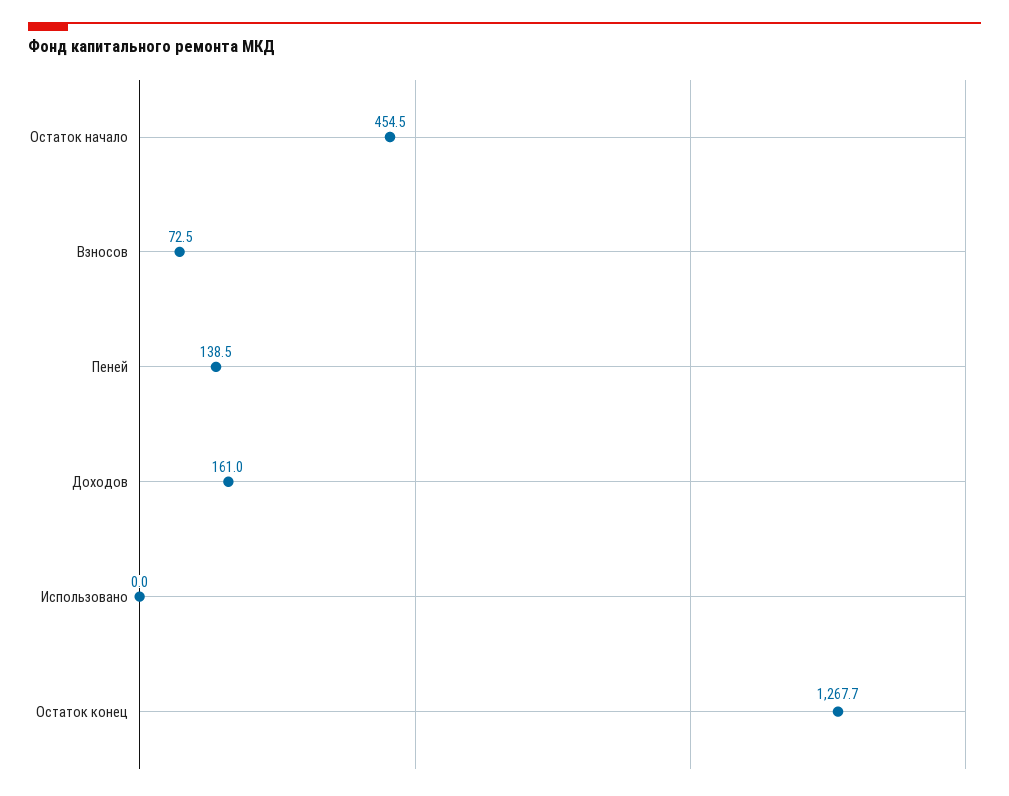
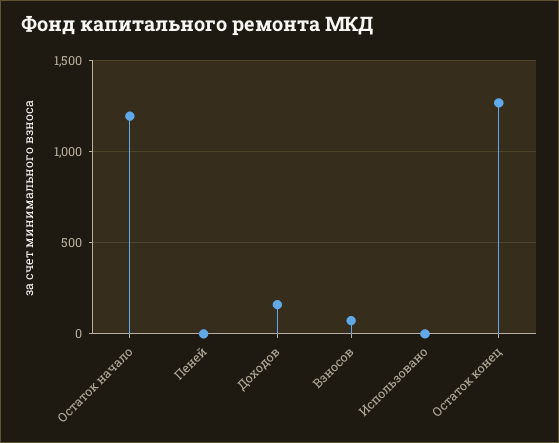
Остаток начало: 454.5 -> 1200
Пеней: 138.5 -> 0

